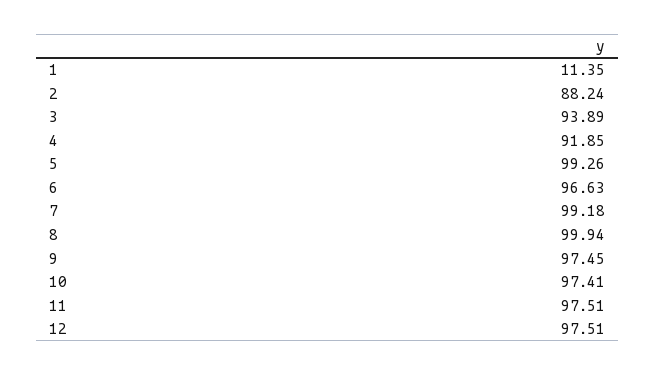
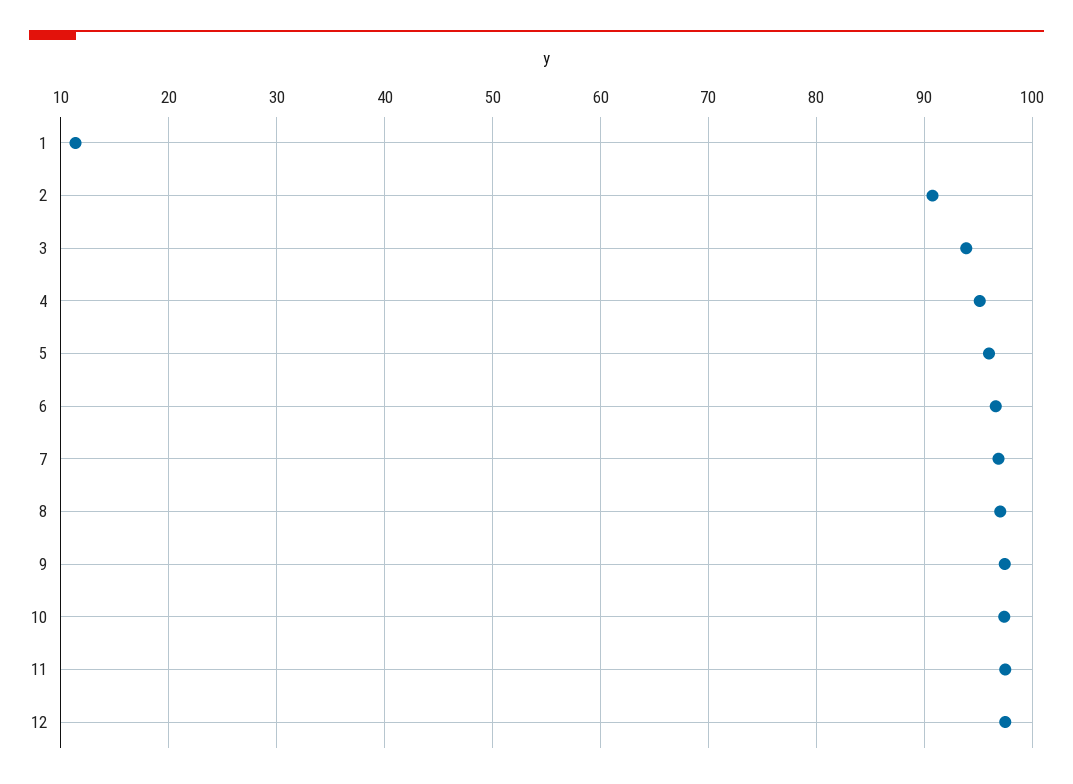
2: 88.24 -> 91
4: 91.85 -> 95
5: 99.26 -> 96
7: 99.18 -> 97
8: 99.94 -> 97

